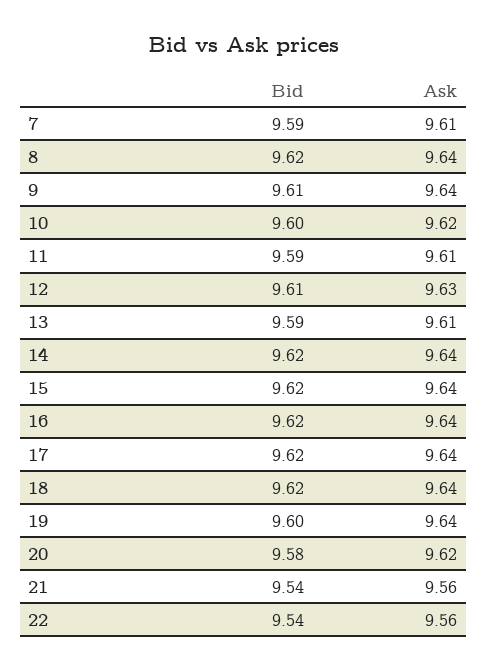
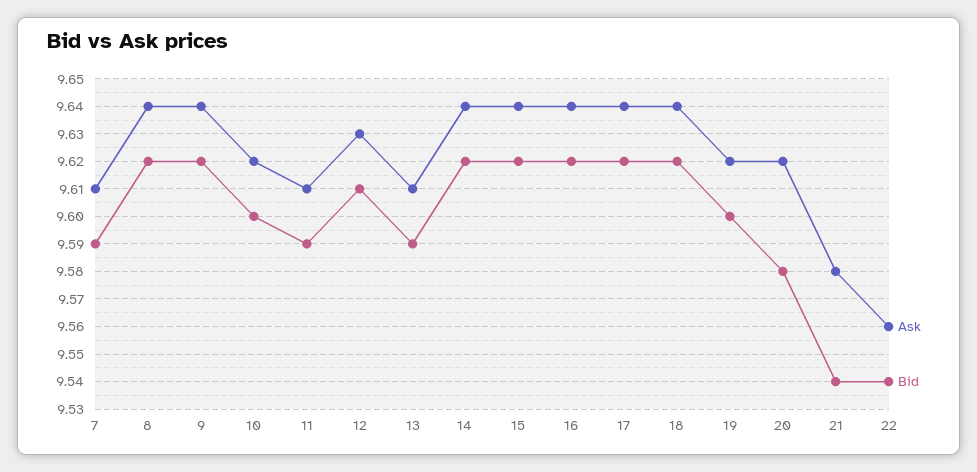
Bid, 9: 9.61 -> 9.62
Ask, 19: 9.64 -> 9.62
Ask, 21: 9.56 -> 9.58

